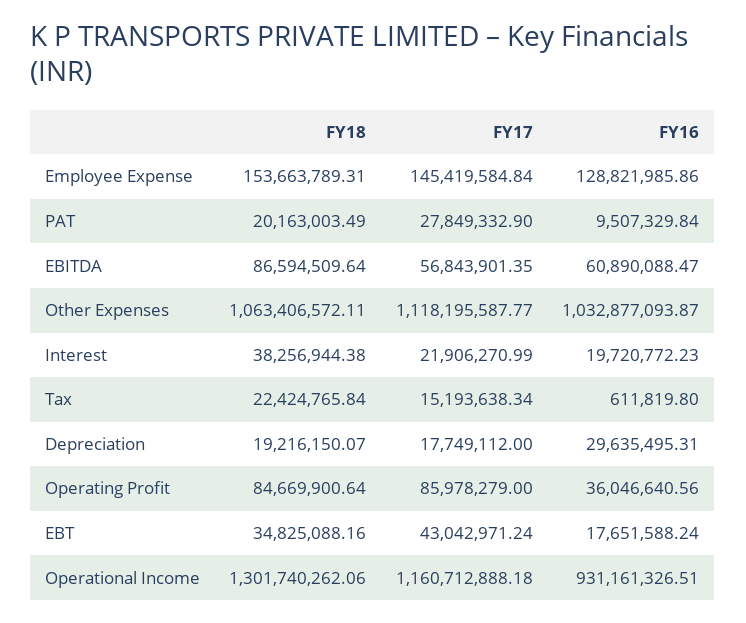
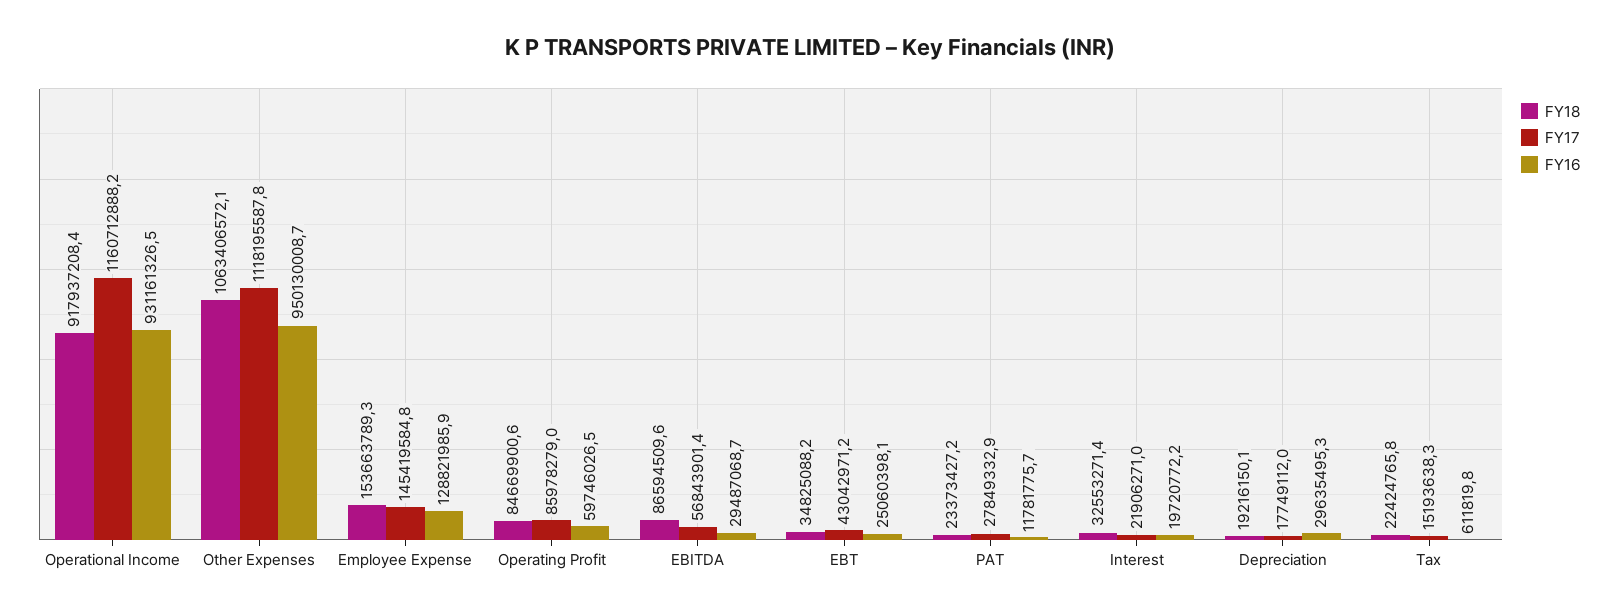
FY18, PAT: 20163003.49 -> 23373427.2
FY16, PAT: 9507329.84 -> 11781775.7
FY16, EBITDA: 60890088.47 -> 29487068.7
FY16, Other Expenses: 1032877093.87 -> 950130008.7
FY18, Interest: 38256944.38 -> 32553271.4
FY16, Operating Profit: 36046640.56 -> 59746026.5
FY16, EBT: 17651588.24 -> 25060398.1
FY18, Operational Income: 1301740262.06 -> 917937208.4

